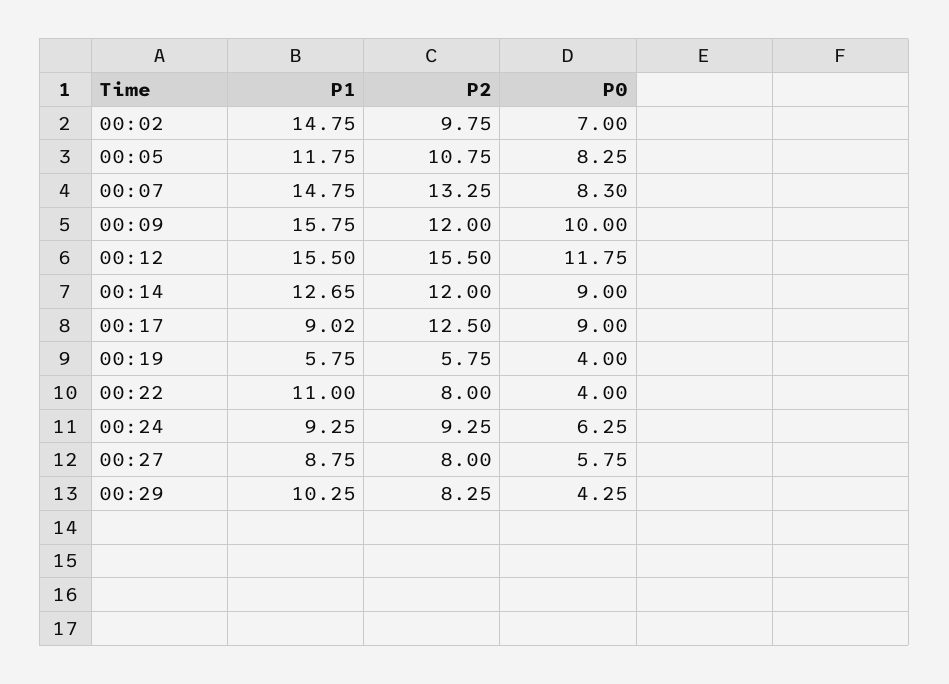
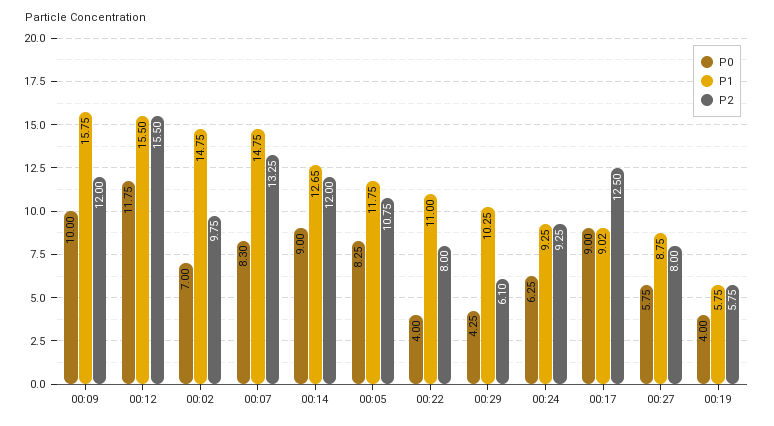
P2, 00:29: 8.25 -> 6.1

